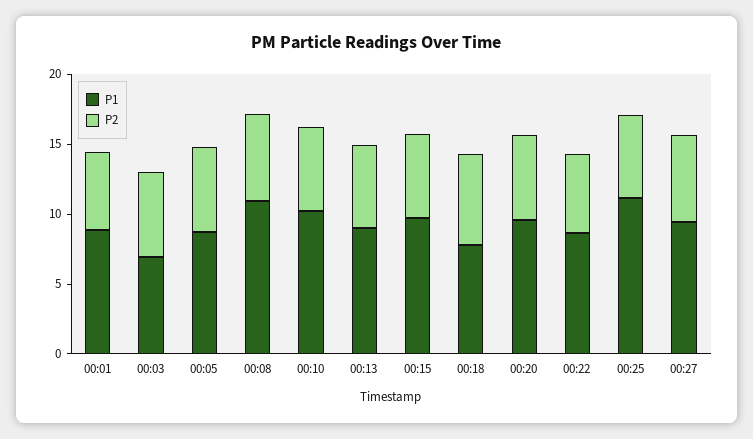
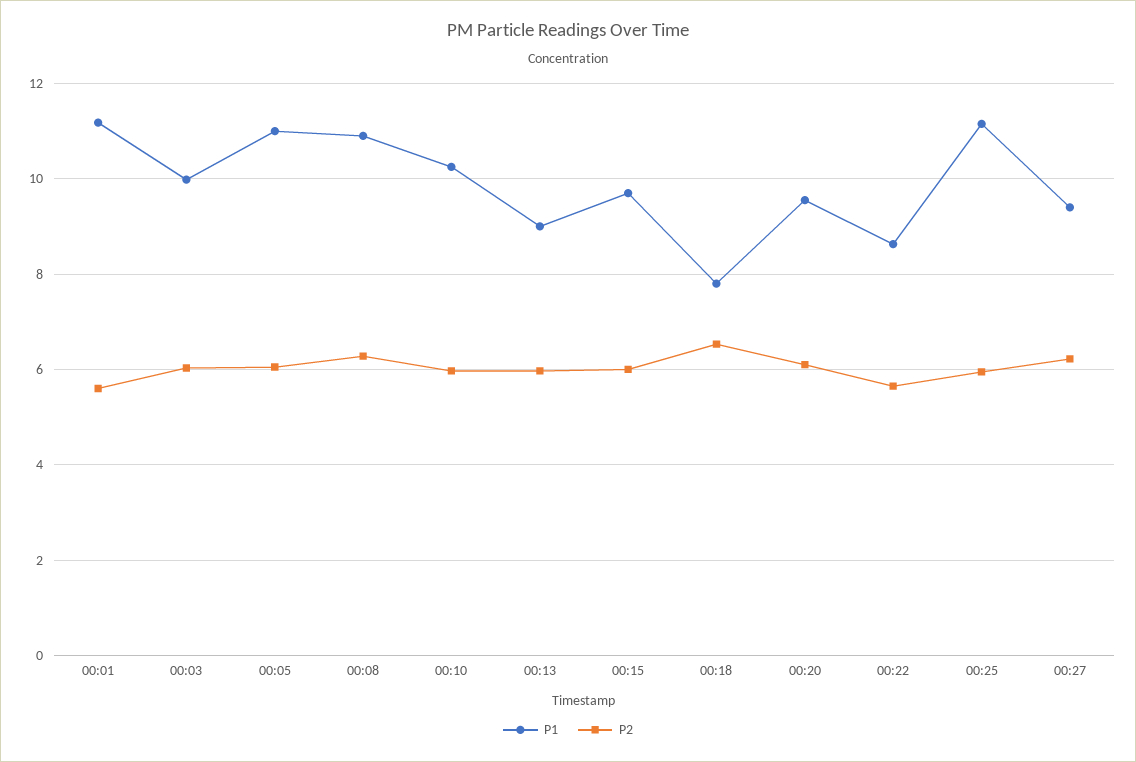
P1, 00:01: 9 -> 11.2
P1, 00:03: 7 -> 10
P1, 00:05: 9 -> 11

